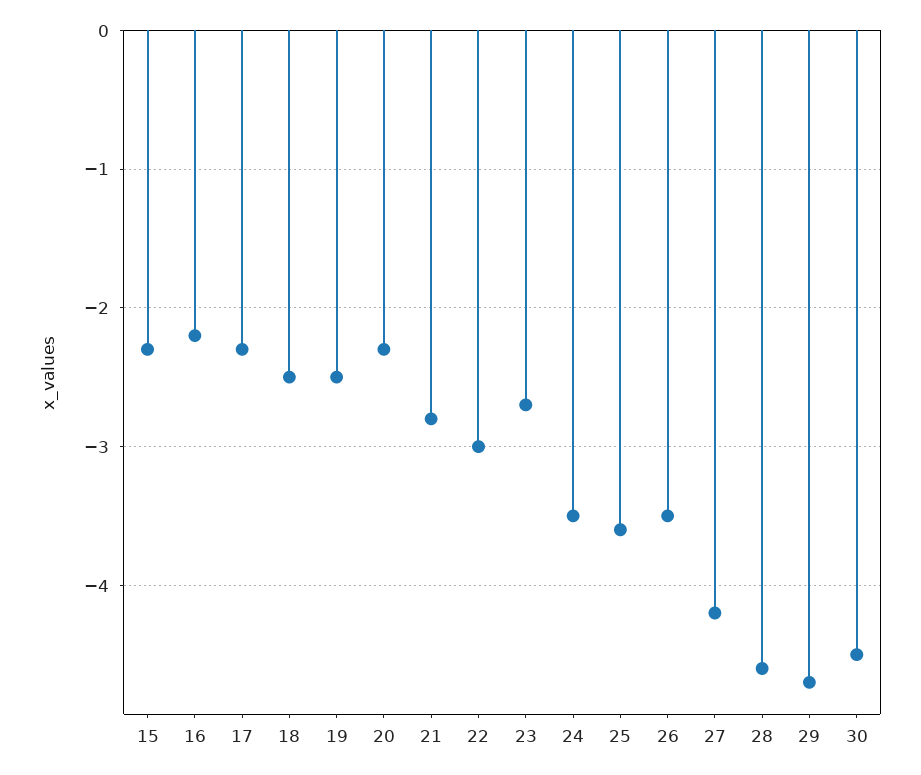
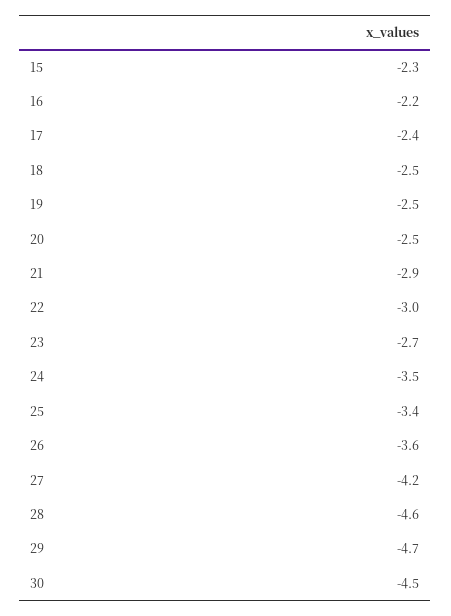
17: -2.3 -> -2.4
20: -2.3 -> -2.5
21: -2.8 -> -2.9
25: -3.6 -> -3.4
26: -3.5 -> -3.6

